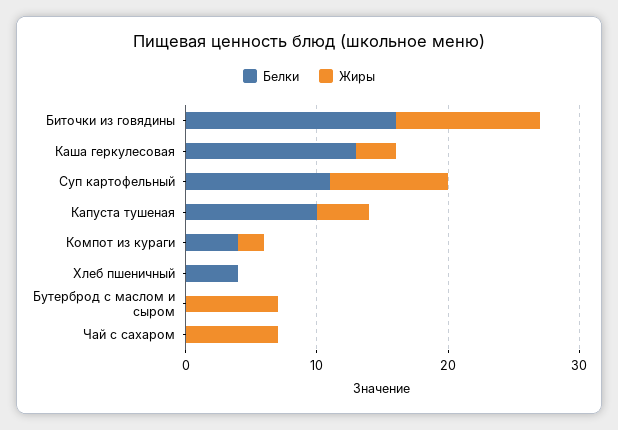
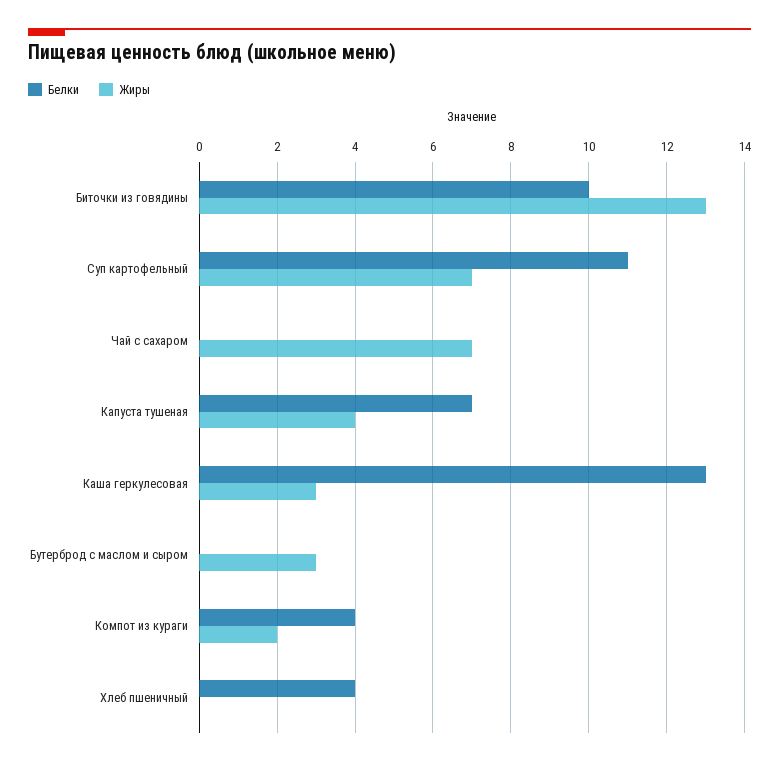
Белки, Биточки из говядины: 16 -> 10
Жиры, Биточки из говядины: 11 -> 13
Жиры, Суп картофельный: 9 -> 7
Белки, Капуста тушеная: 10 -> 7
Жиры, Бутерброд с маслом и сыром: 7 -> 3

